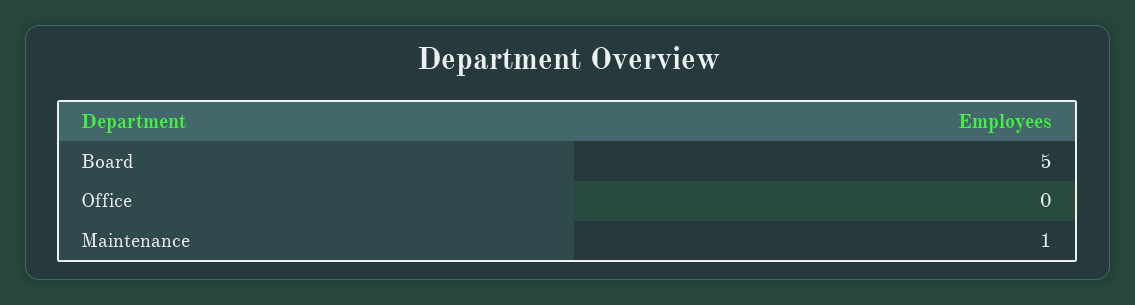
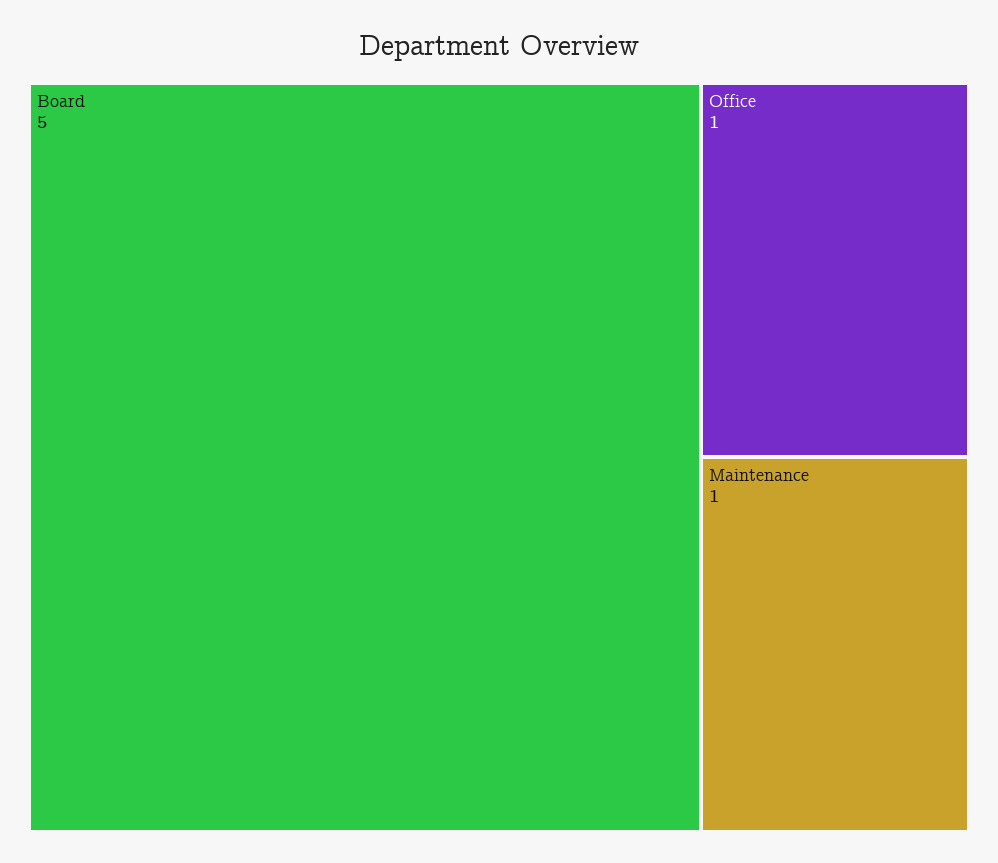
Office: 0 -> 1

